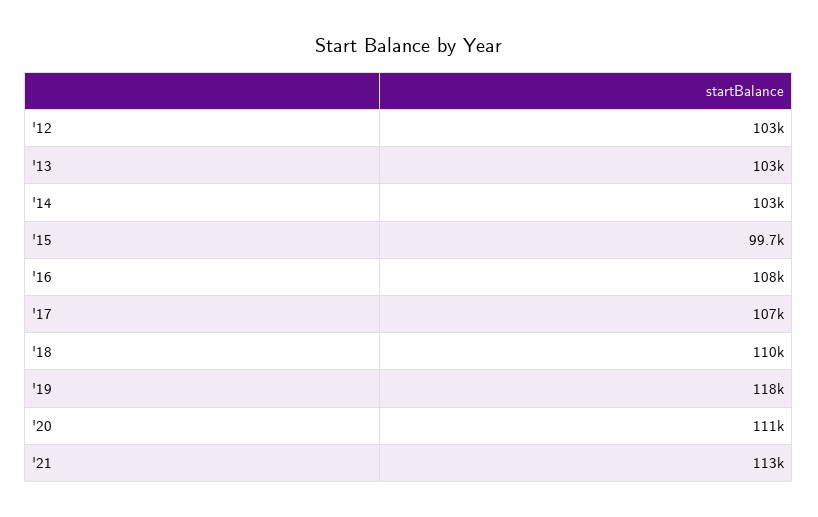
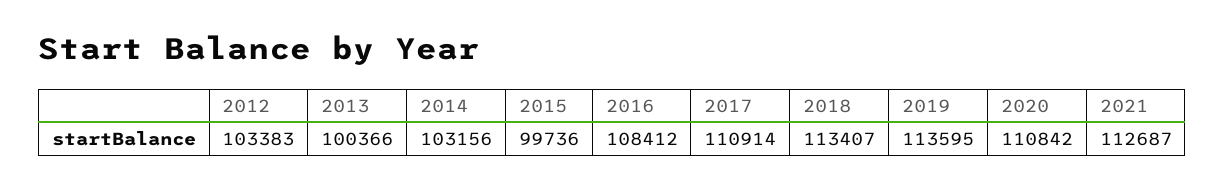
'13: 103000 -> 100366
'17: 107000 -> 110914
'18: 110000 -> 113407
'19: 118000 -> 113595

